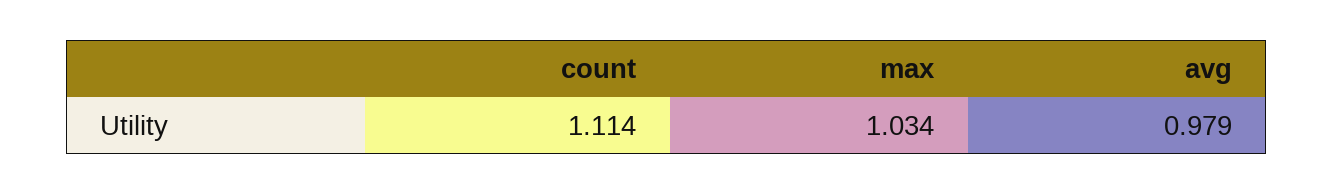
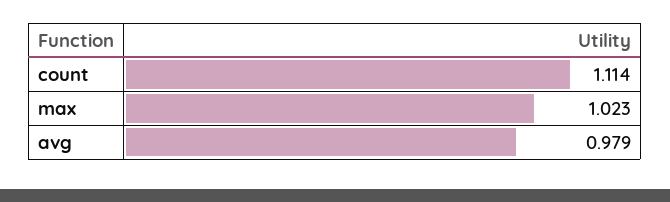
max: 1.034 -> 1.023

